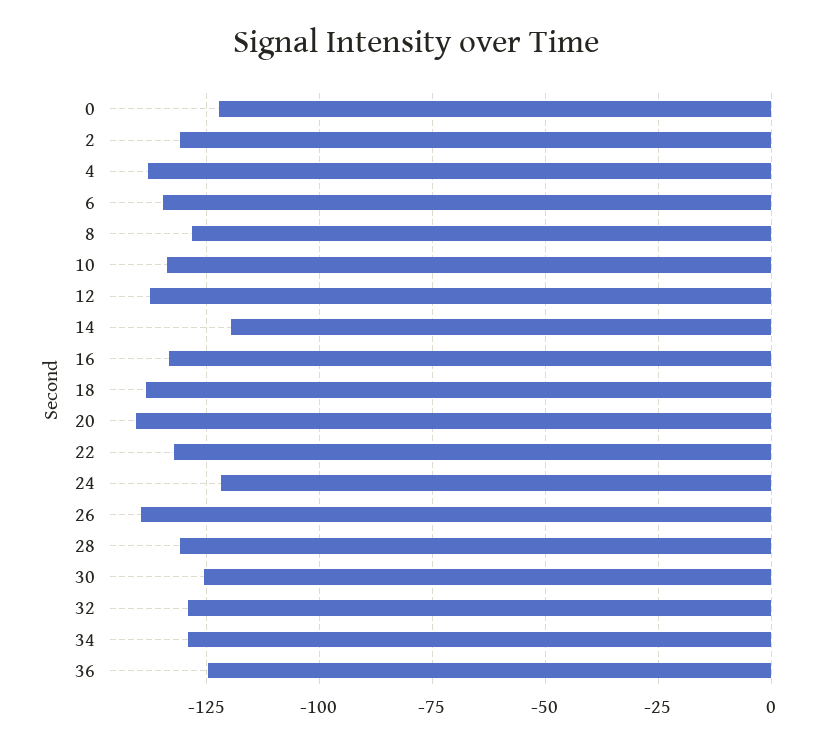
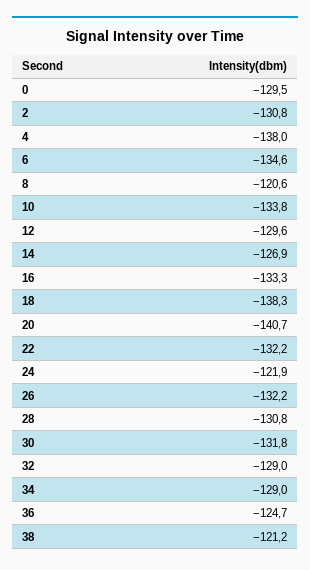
0: -122.5 -> -129.5
8: -127.5 -> -120.6
12: -137.5 -> -129.6
14: -120 -> -126.9
26: -140 -> -132.2
30: -125 -> -131.8
38: none -> -121.2

